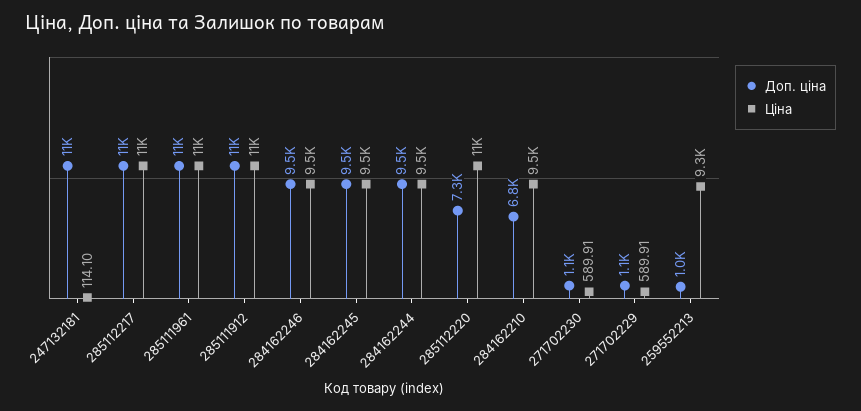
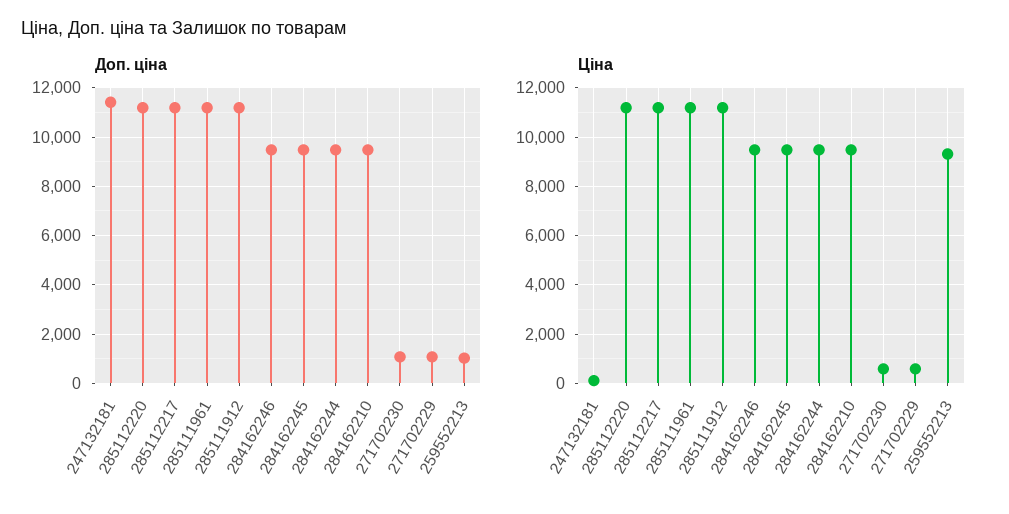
Доп. ціна, 285112220: 7300 -> 11250
Доп. ціна, 284162210: 6800 -> 9500

